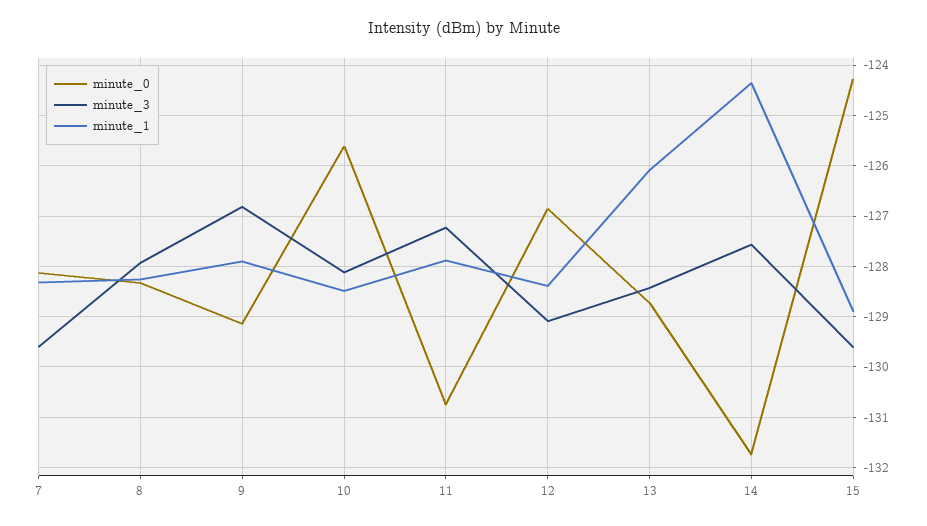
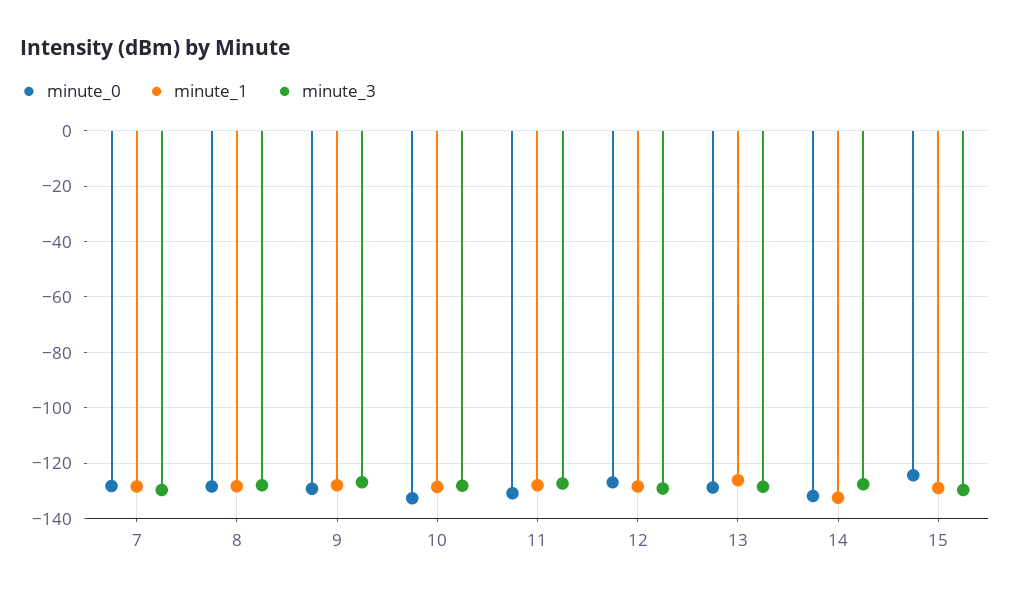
minute_0, 10: -125.6 -> -132.5
minute_1, 14: -124.4 -> -132.5

